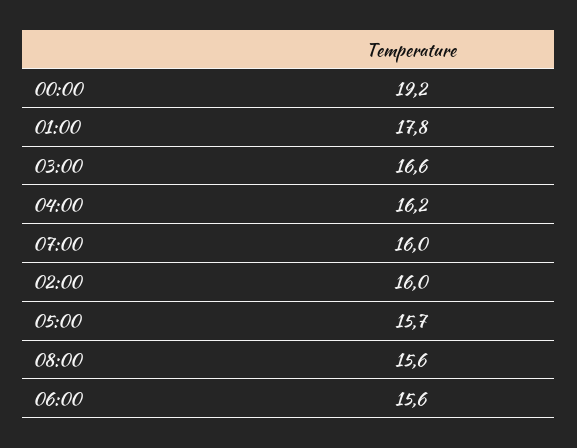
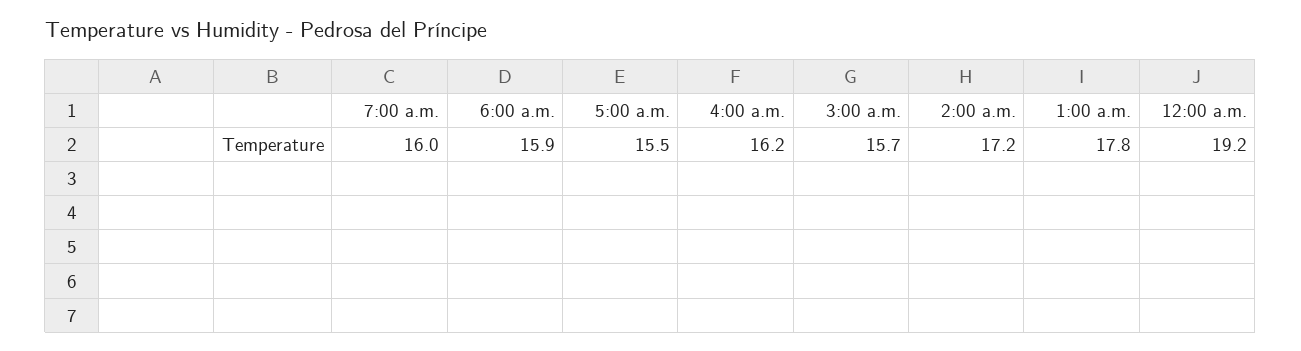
03:00: 16.6 -> 15.7
02:00: 16 -> 17.2
05:00: 15.7 -> 15.5
08:00: 15.6 -> none
06:00: 15.6 -> 15.9

